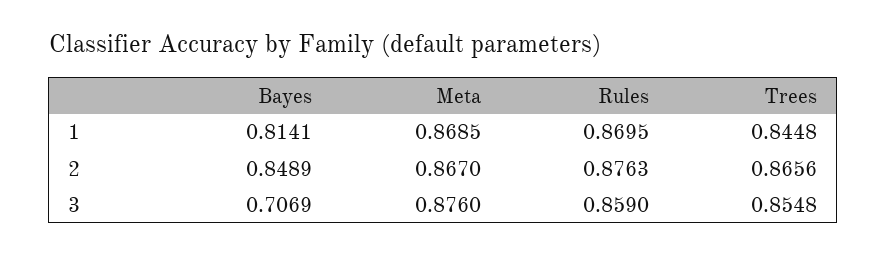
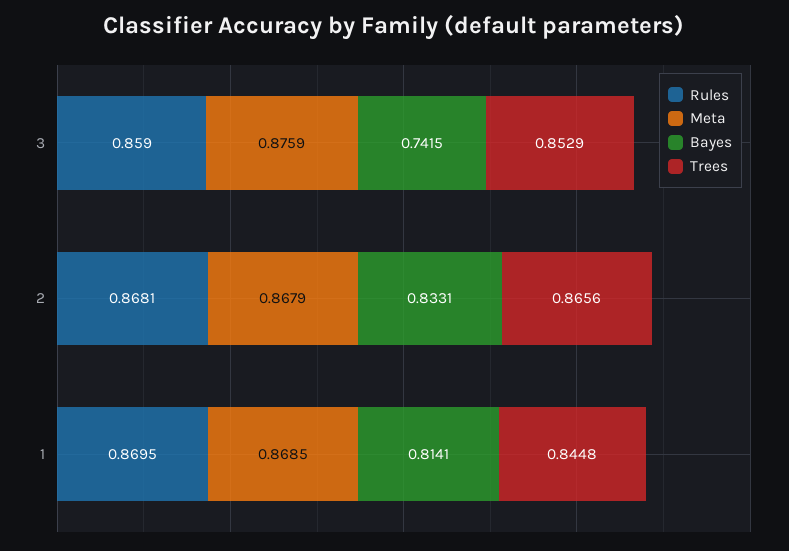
Bayes, 2: 0.8489 -> 0.8331
Meta, 2: 0.867 -> 0.8679
Rules, 2: 0.8763 -> 0.8681
Bayes, 3: 0.7069 -> 0.7415
Meta, 3: 0.876 -> 0.8759
Trees, 3: 0.8548 -> 0.8529

